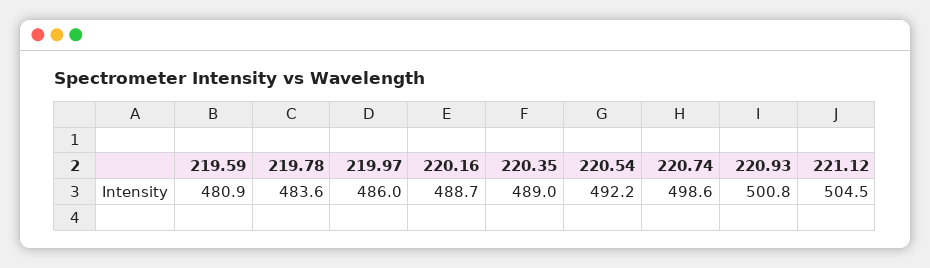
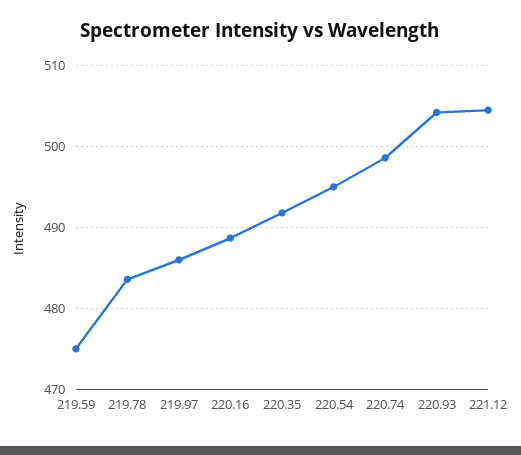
219.59: 480.9 -> 475
220.35: 489 -> 492
220.54: 492.2 -> 495
220.93: 500.8 -> 504

